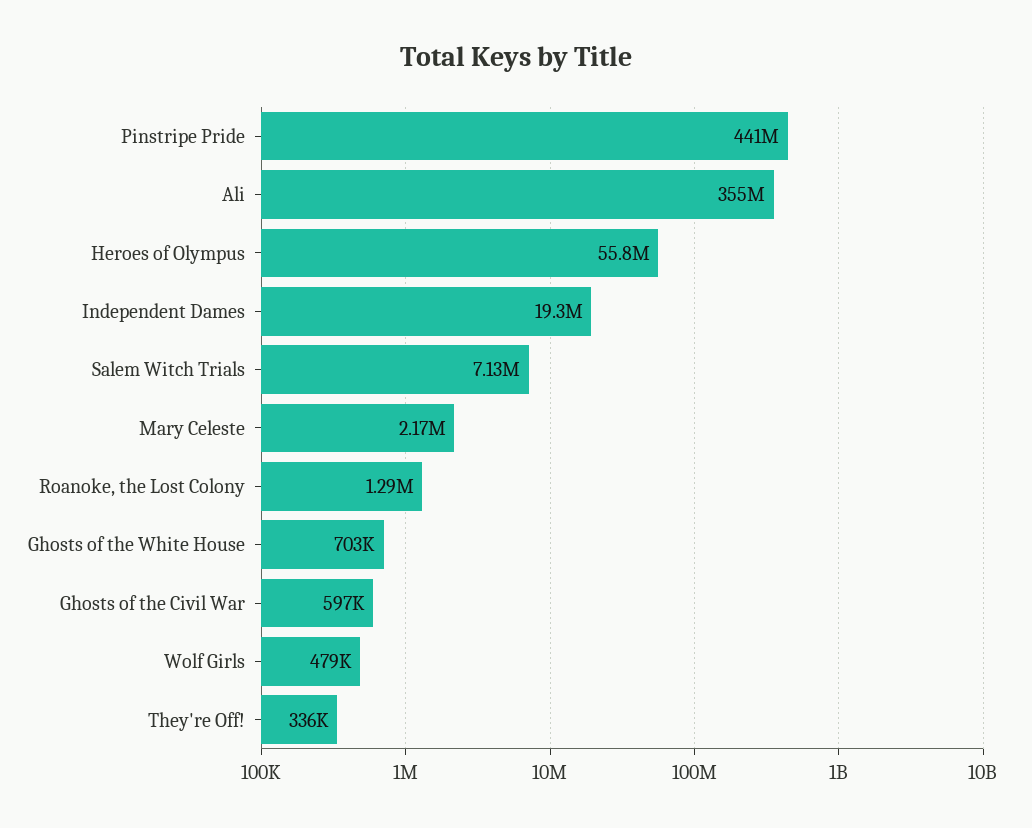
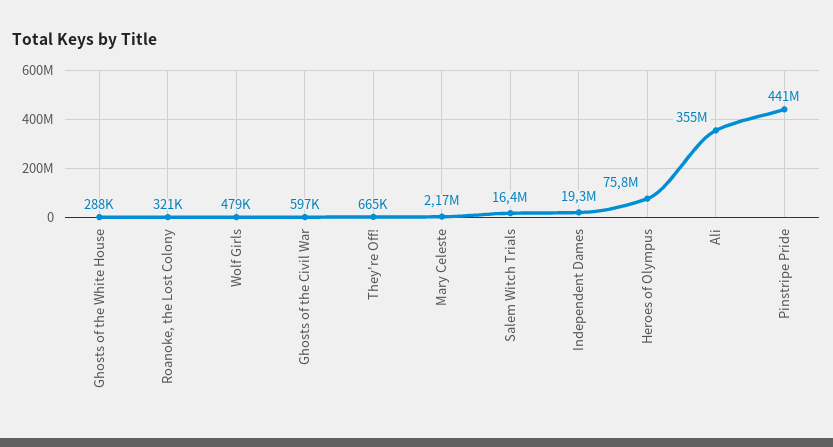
Heroes of Olympus: 55800000 -> 75800000
Salem Witch Trials: 7130000 -> 16400000
Roanoke, the Lost Colony: 1290000 -> 321000
Ghosts of the White House: 703000 -> 288000
They're Off!: 336000 -> 665000

